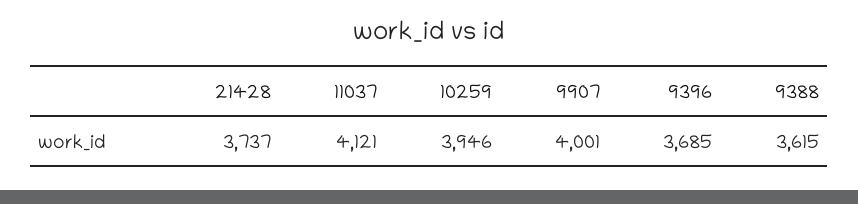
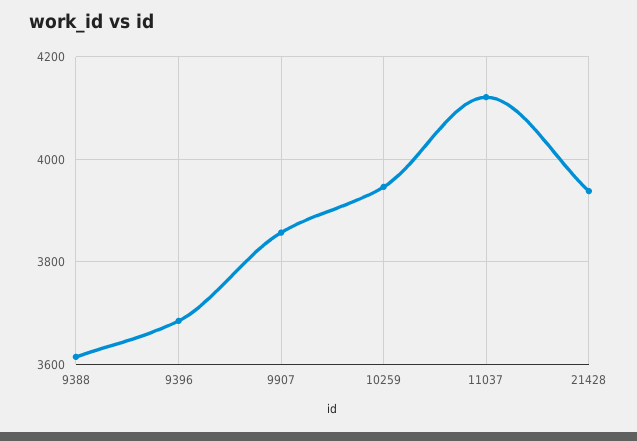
21428: 3737 -> 3940
9907: 4001 -> 3860

